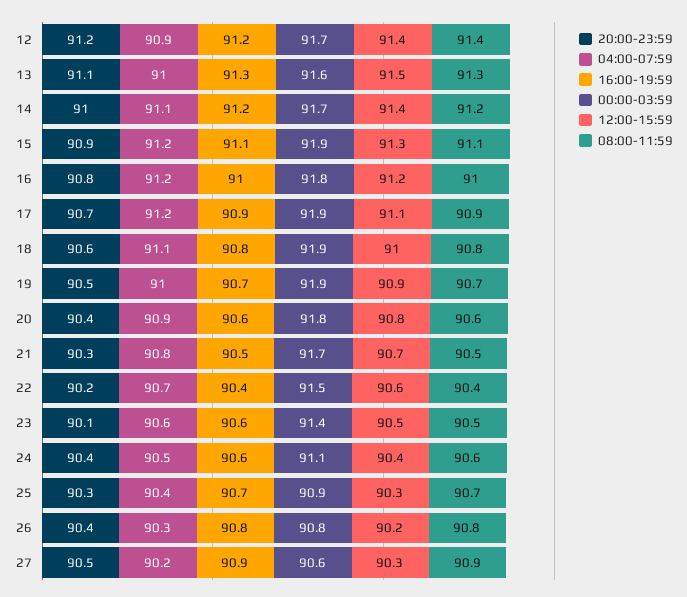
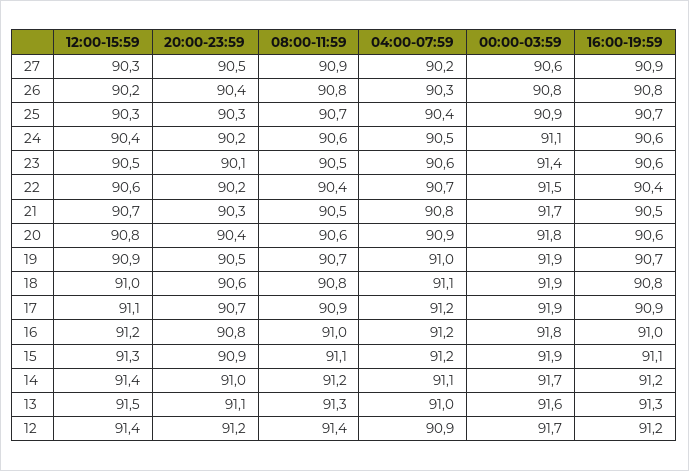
20:00-23:59, 24: 90.4 -> 90.2

